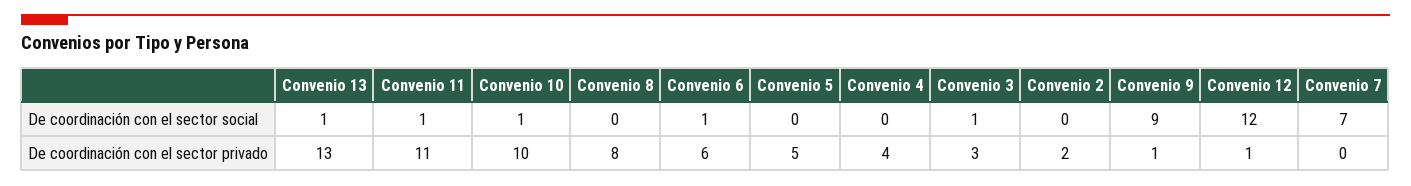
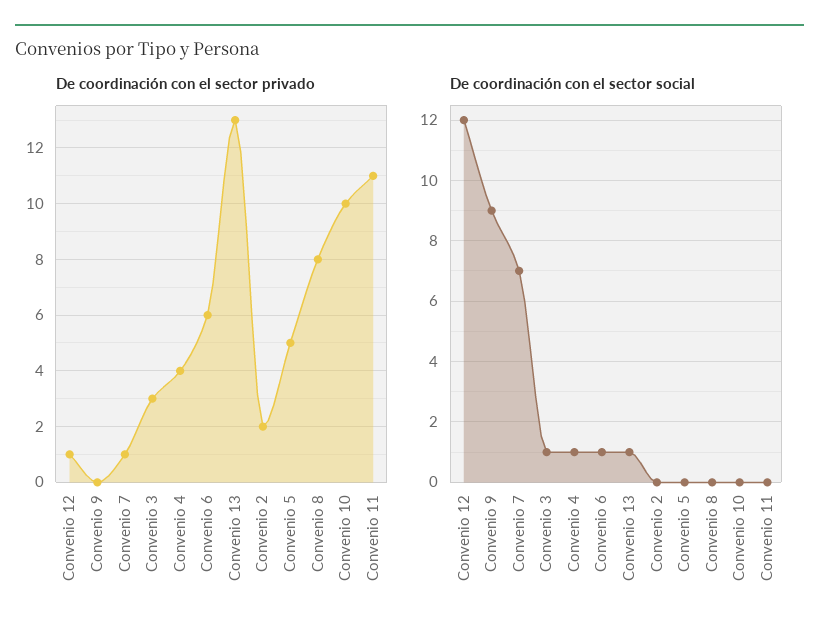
De coordinación con el sector social, Convenio 11: 1 -> 0
De coordinación con el sector social, Convenio 10: 1 -> 0
De coordinación con el sector social, Convenio 4: 0 -> 1
De coordinación con el sector privado, Convenio 9: 1 -> 0
De coordinación con el sector privado, Convenio 7: 0 -> 1

